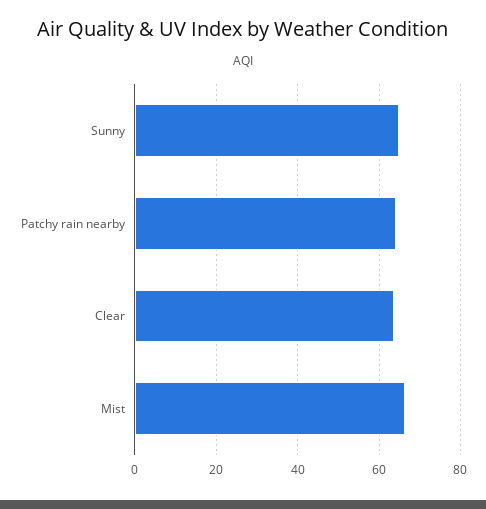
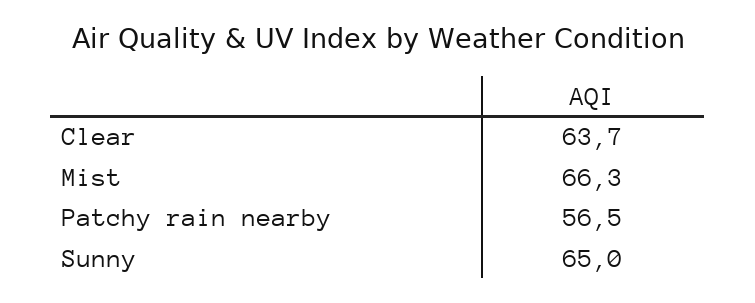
Patchy rain nearby: 64 -> 56.5

